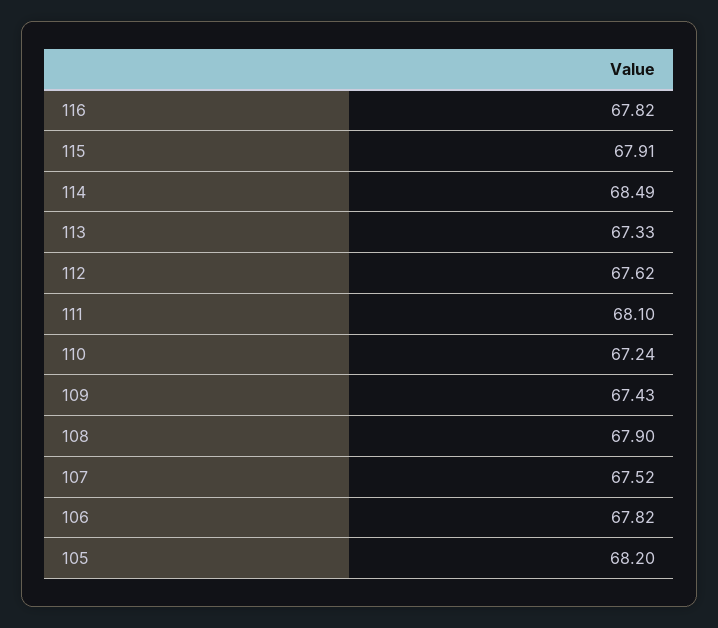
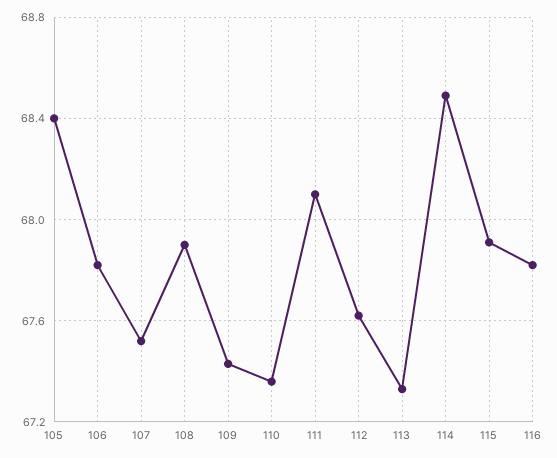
110: 67.24 -> 67.35
105: 68.2 -> 68.4

